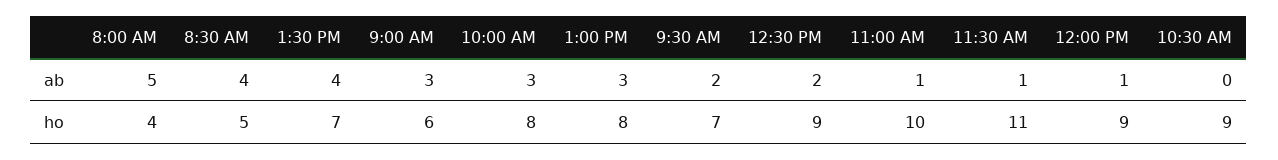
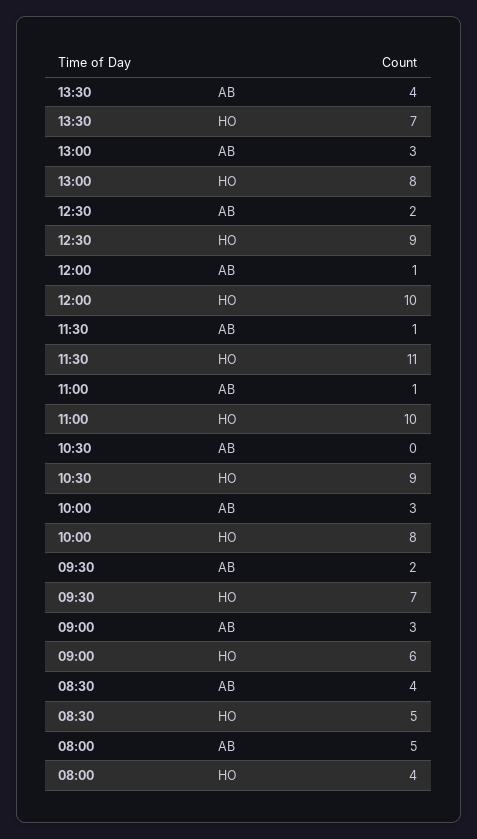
12:00 PM, ho: 9 -> 10

